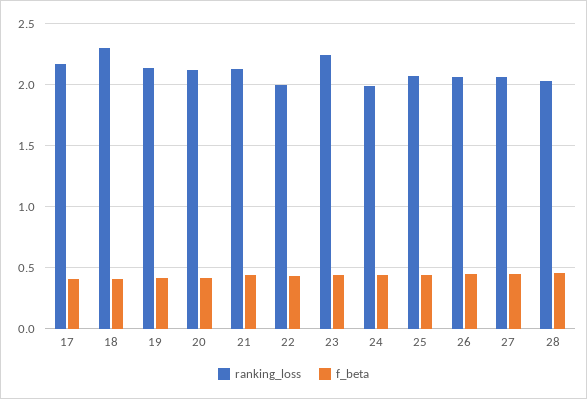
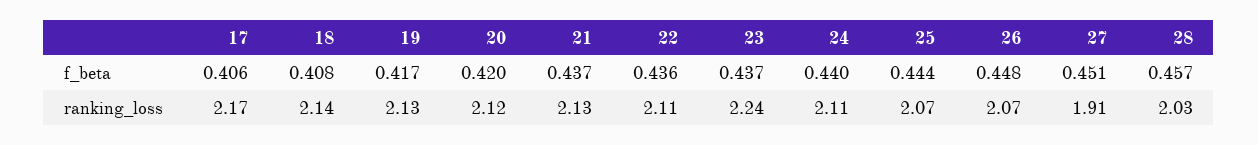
ranking_loss, 18: 2.3 -> 2.14
ranking_loss, 22: 2 -> 2.11
ranking_loss, 24: 2 -> 2.11
ranking_loss, 27: 2.05 -> 1.91

